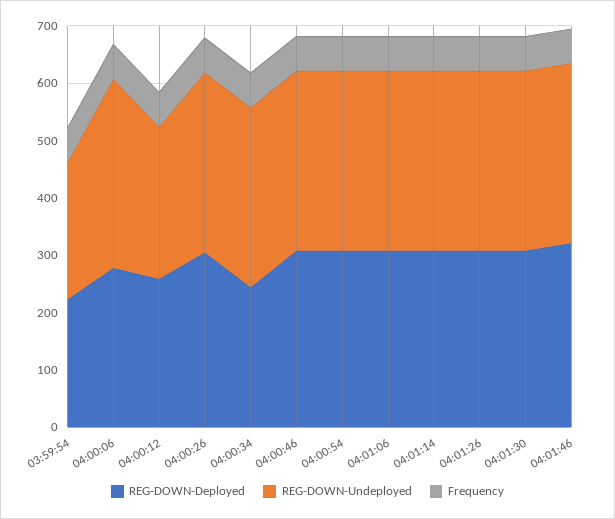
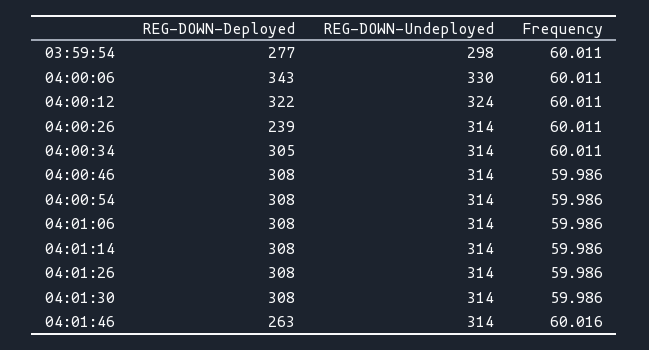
REG-DOWN-Deployed, 03:59:54: 220 -> 277
REG-DOWN-Undeployed, 03:59:54: 240 -> 298
REG-DOWN-Deployed, 04:00:06: 280 -> 343
REG-DOWN-Deployed, 04:00:12: 260 -> 322
REG-DOWN-Undeployed, 04:00:12: 260 -> 324
REG-DOWN-Deployed, 04:00:26: 300 -> 239
REG-DOWN-Deployed, 04:00:34: 240 -> 305
REG-DOWN-Deployed, 04:01:46: 320 -> 263

